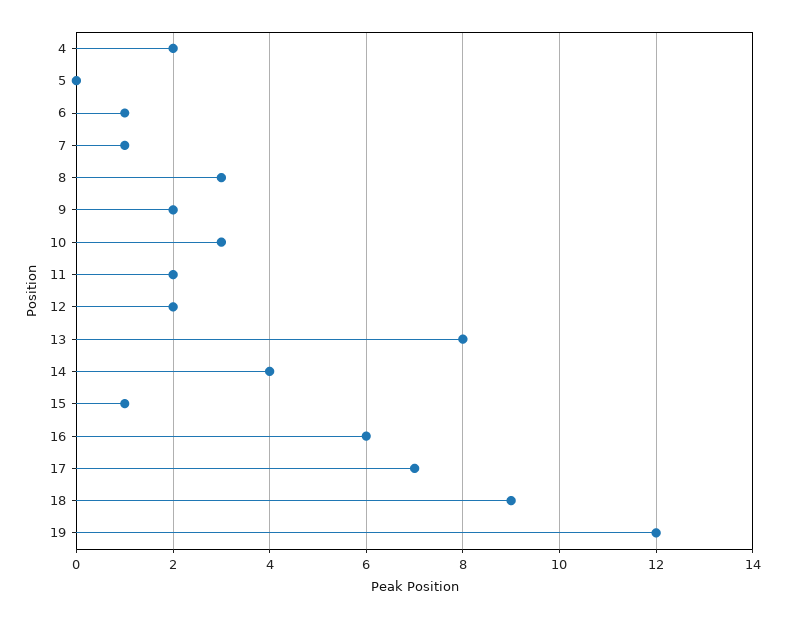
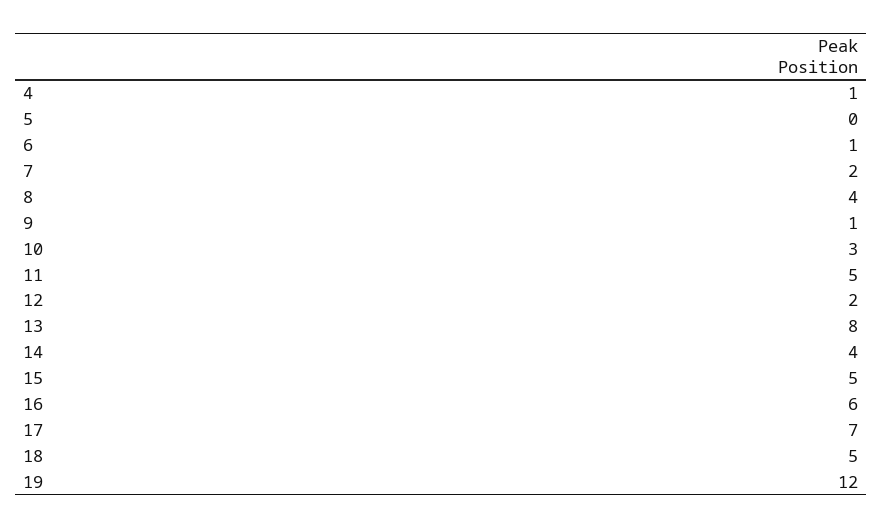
4: 2 -> 1
7: 1 -> 2
8: 3 -> 4
9: 2 -> 1
11: 2 -> 5
15: 1 -> 5
18: 9 -> 5

